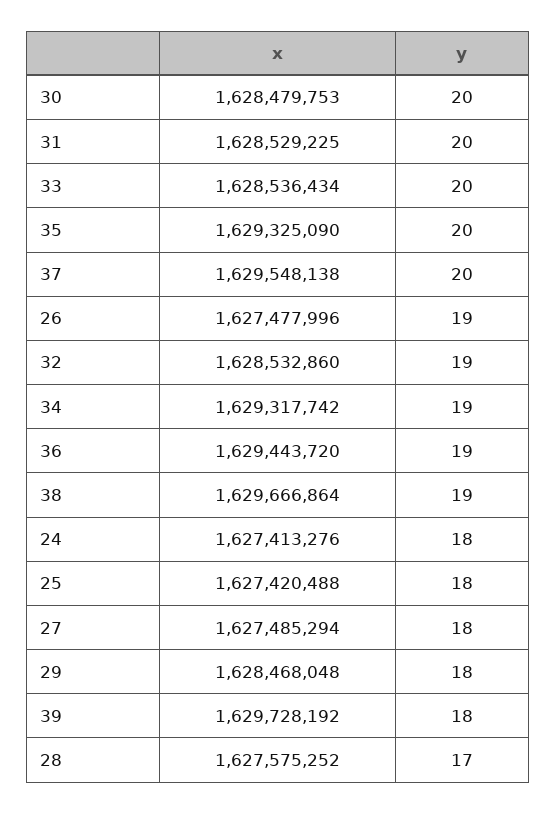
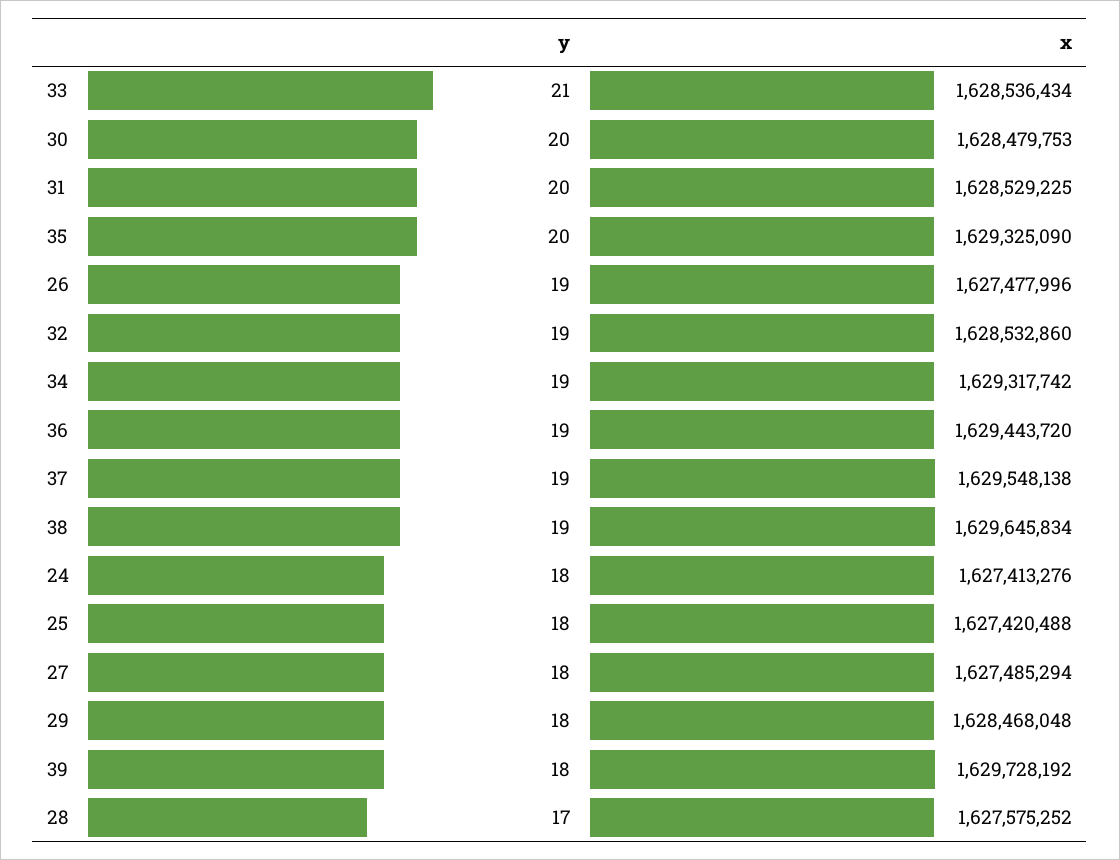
y, 33: 20 -> 21
y, 37: 20 -> 19
x, 38: 1629666864 -> 1629645834

